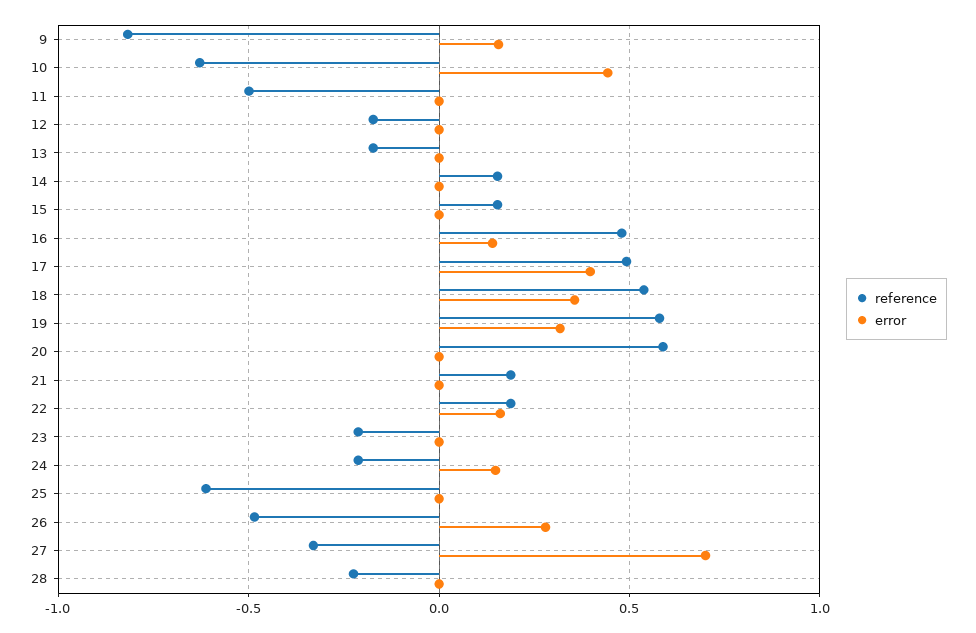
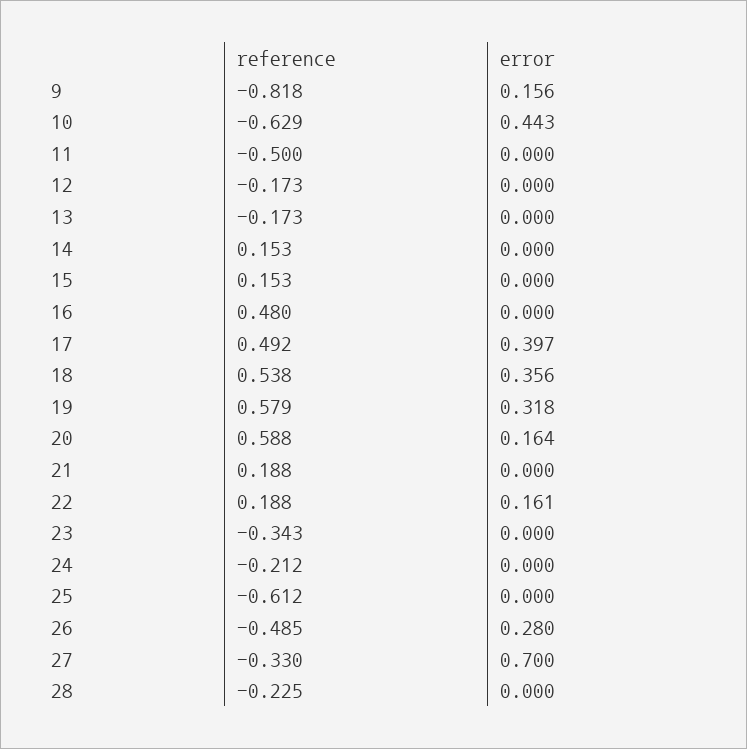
error, 16: 0.15 -> 0
error, 20: 0 -> 0.164
reference, 23: -0.2 -> -0.343
error, 24: 0.15 -> 0

